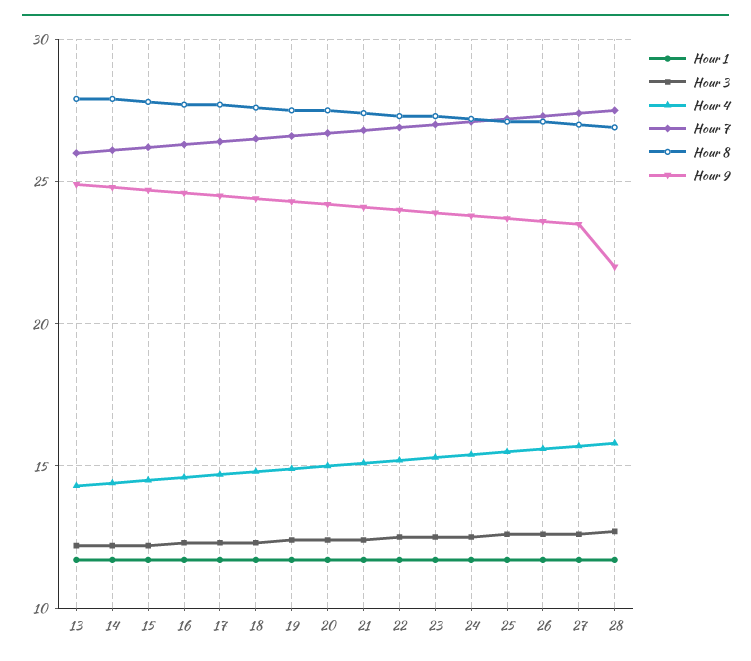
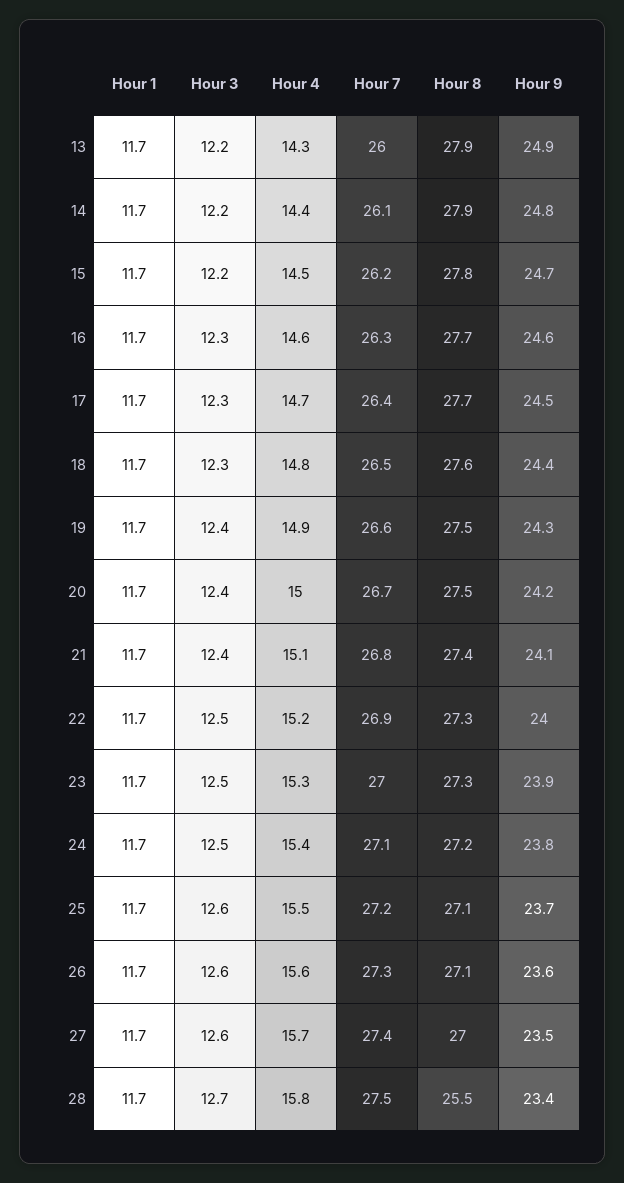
Hour 8, 28: 27 -> 25.5
Hour 9, 28: 22 -> 23.4

